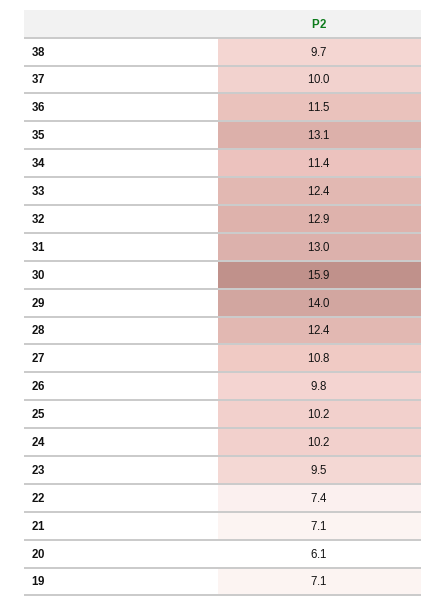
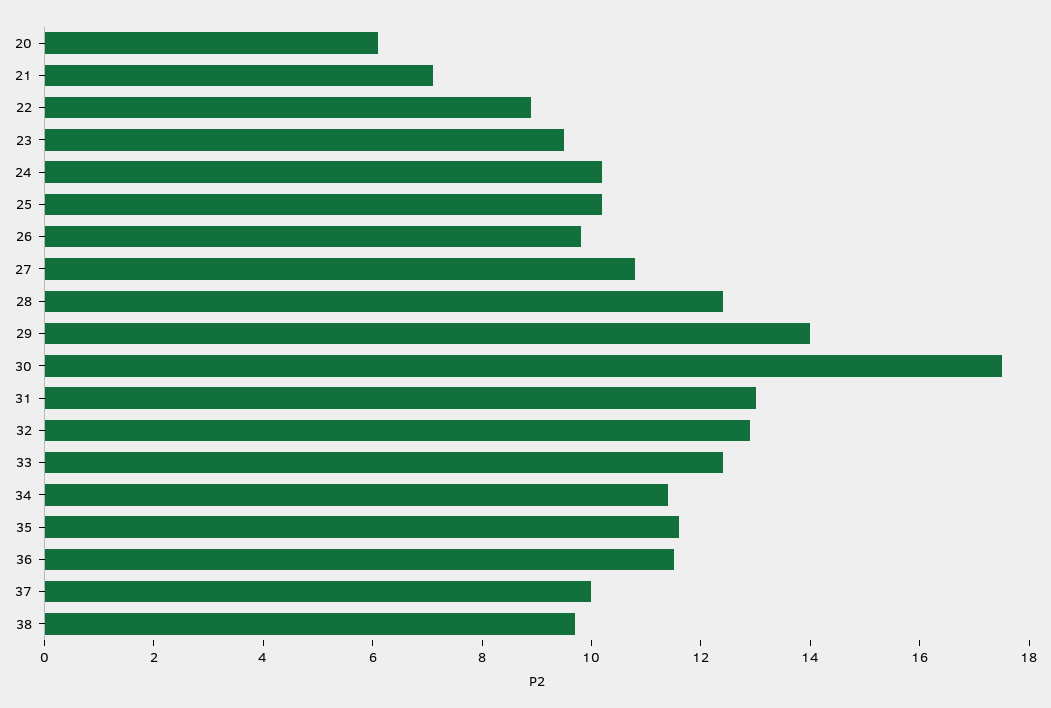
35: 13.1 -> 11.5
30: 15.9 -> 17.5
22: 7.4 -> 9
19: 7.1 -> none

